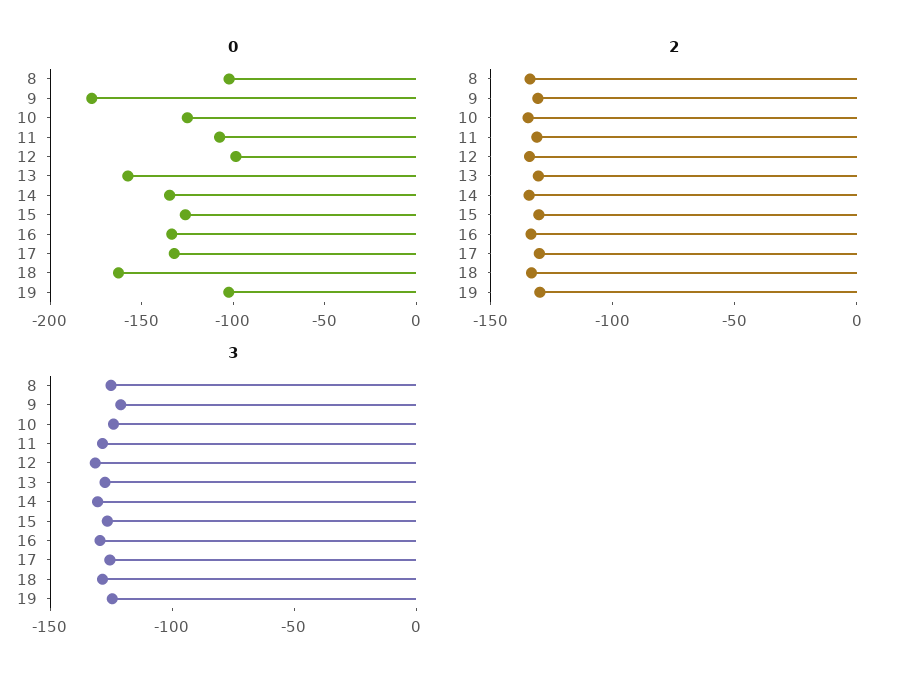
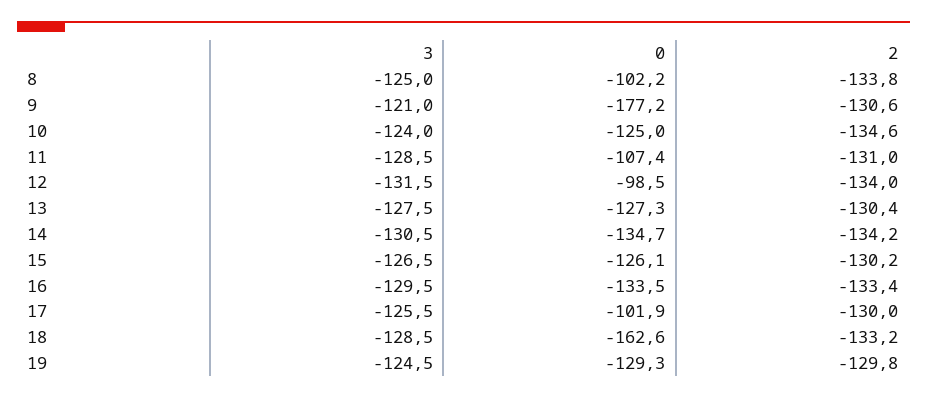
0, 13: -160 -> -127.3
0, 17: -130 -> -101.9
0, 19: -100 -> -129.3

